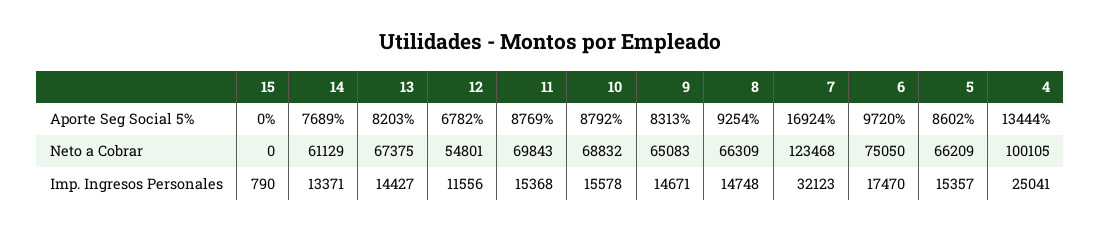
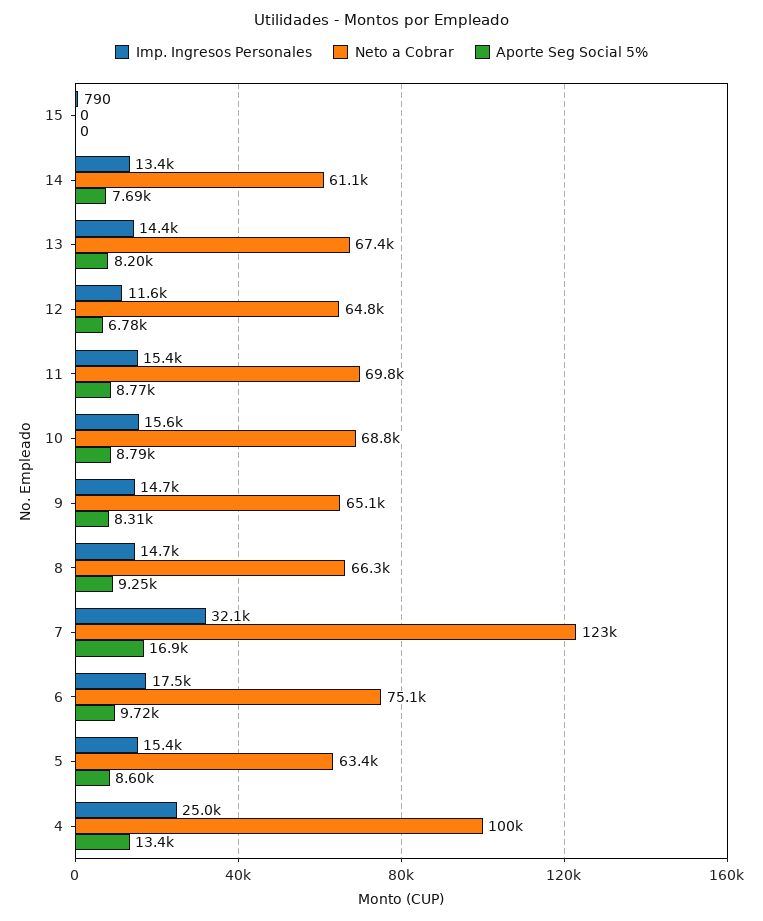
Neto a Cobrar, 12: 54801 -> 64800
Neto a Cobrar, 5: 66209 -> 63400

